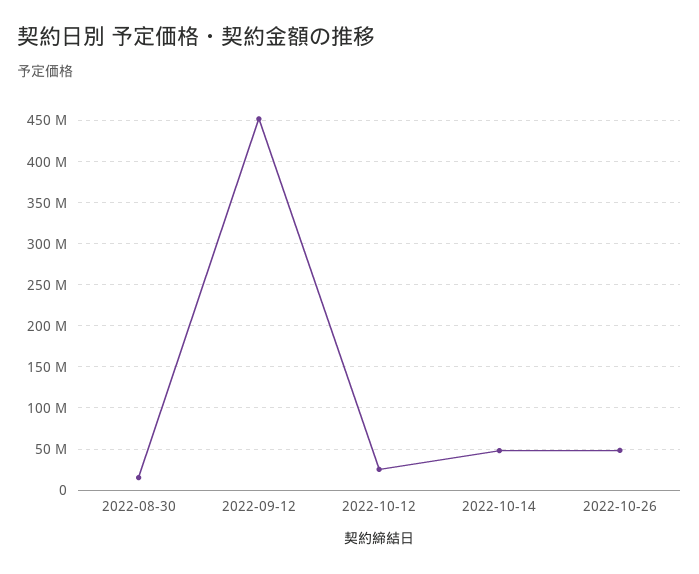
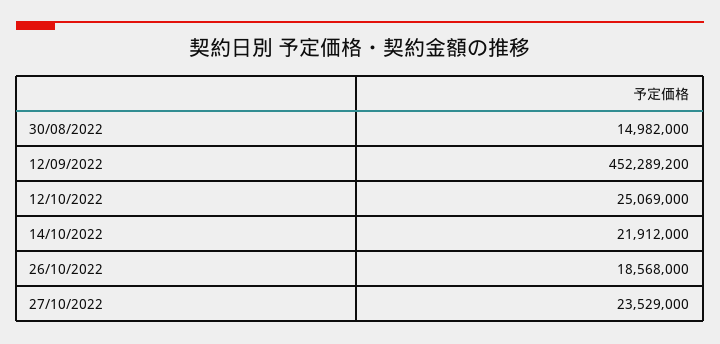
2022-10-14: 50000000 -> 21912000
2022-10-26: 50000000 -> 18568000
27/10/2022: none -> 23529000

